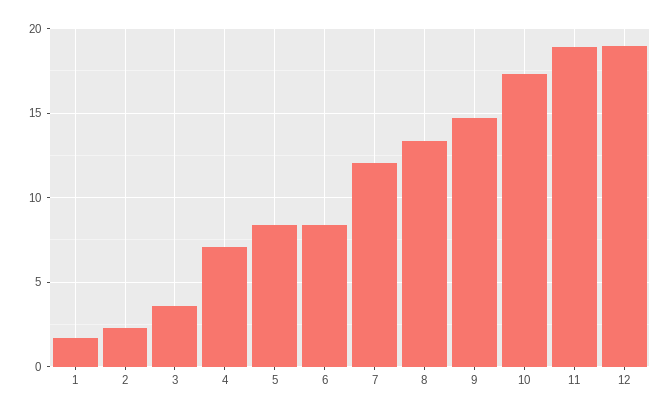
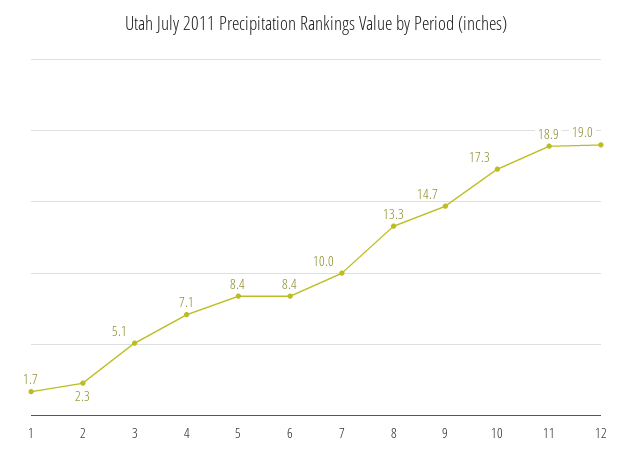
3: 3.5 -> 5.1
7: 12 -> 10

